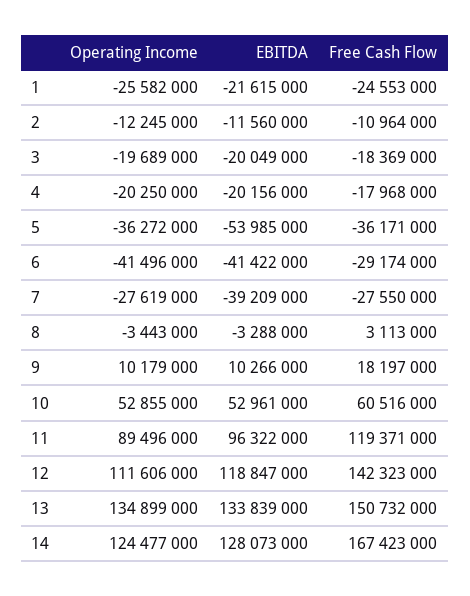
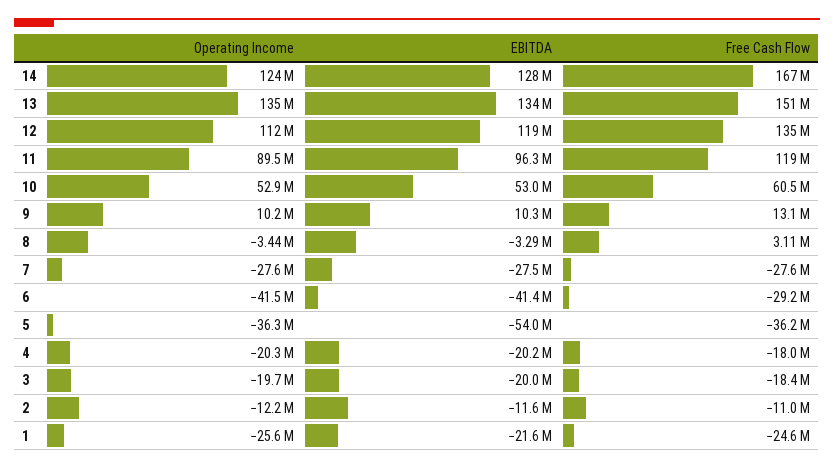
EBITDA, 7: -39209000 -> -27500000
Free Cash Flow, 9: 18197000 -> 13100000
Free Cash Flow, 12: 142323000 -> 135000000

